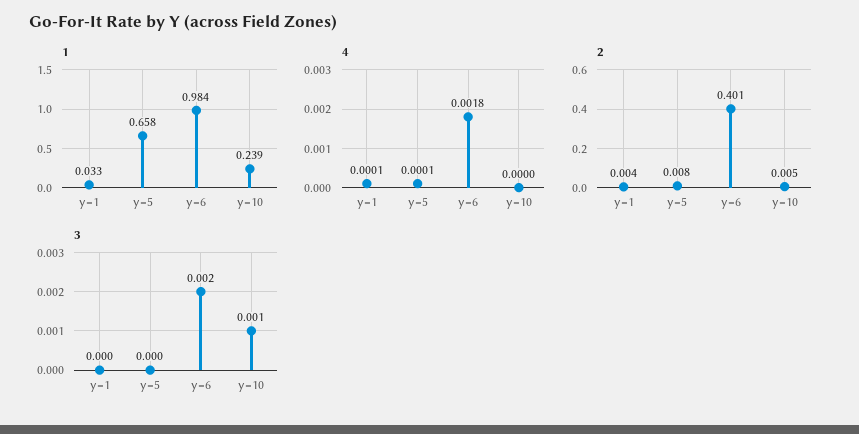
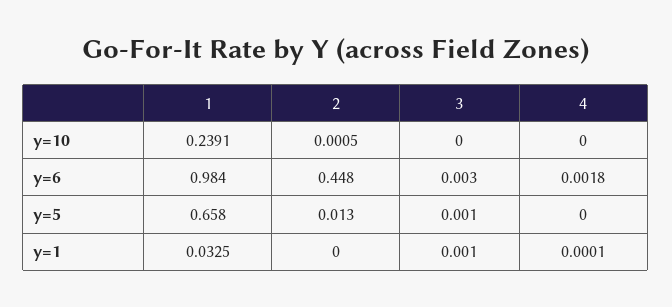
4, y=5: 0.0001 -> 0
2, y=1: 0.004 -> 0
2, y=5: 0.008 -> 0.013
2, y=6: 0.401 -> 0.448
2, y=10: 0.005 -> 0.0005
3, y=1: 0 -> 0.001
3, y=5: 0 -> 0.001
3, y=6: 0.002 -> 0.003
3, y=10: 0.001 -> 0

